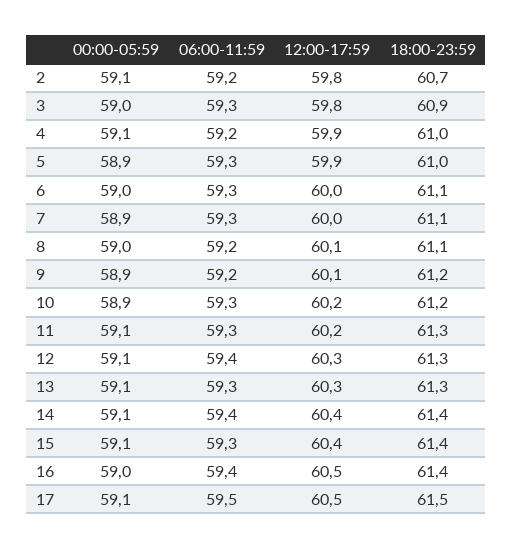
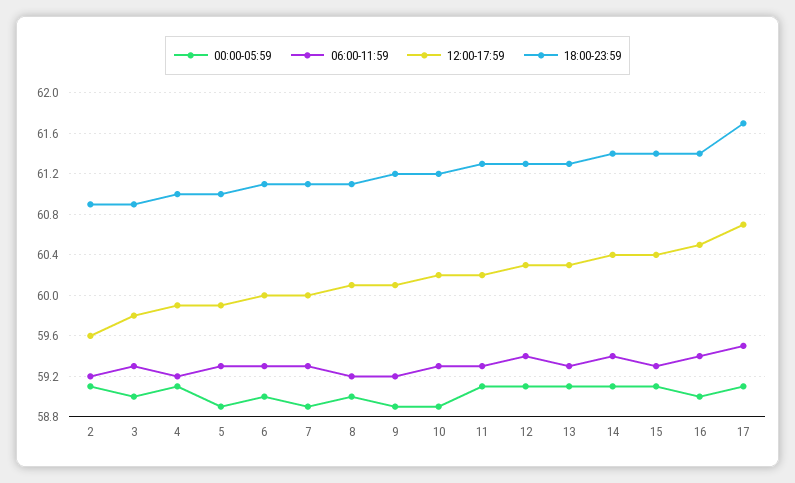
12:00-17:59, 2: 59.8 -> 59.6
18:00-23:59, 2: 60.7 -> 60.9
12:00-17:59, 17: 60.5 -> 60.7
18:00-23:59, 17: 61.5 -> 61.7

